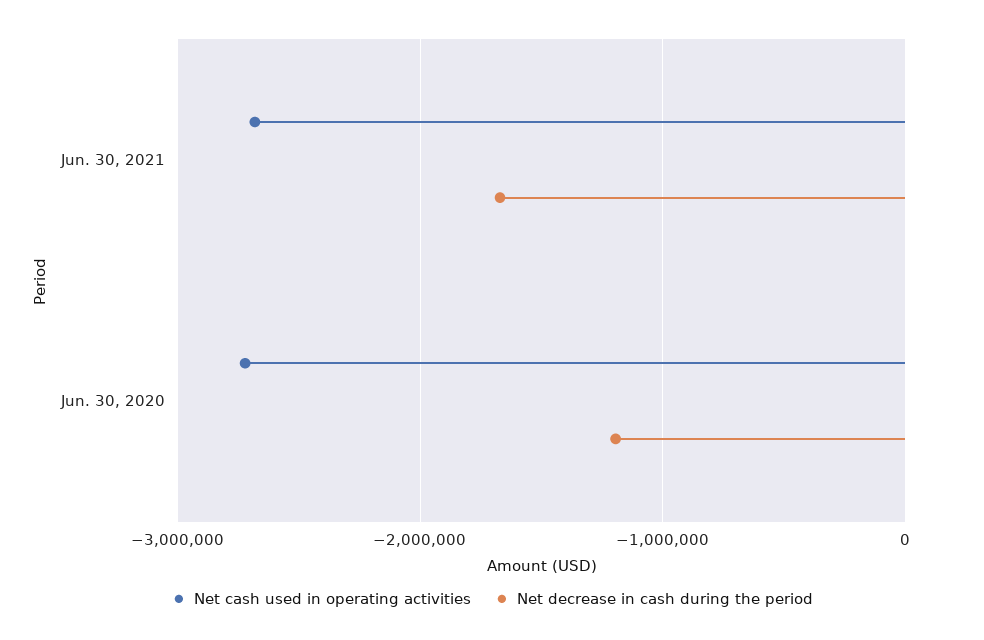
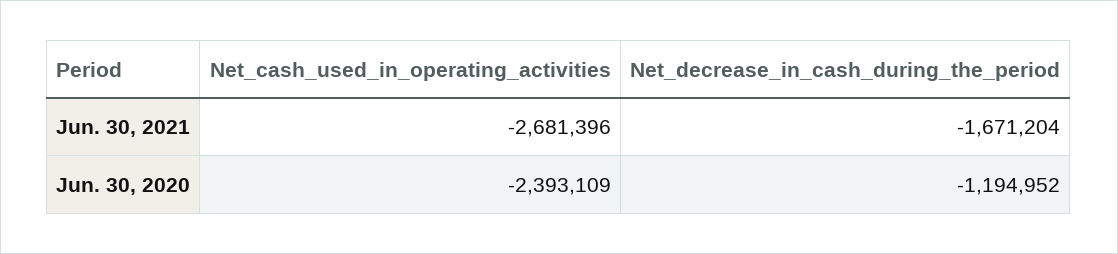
Net cash used in operating activities, Jun. 30, 2020: -2700000 -> -2393109

